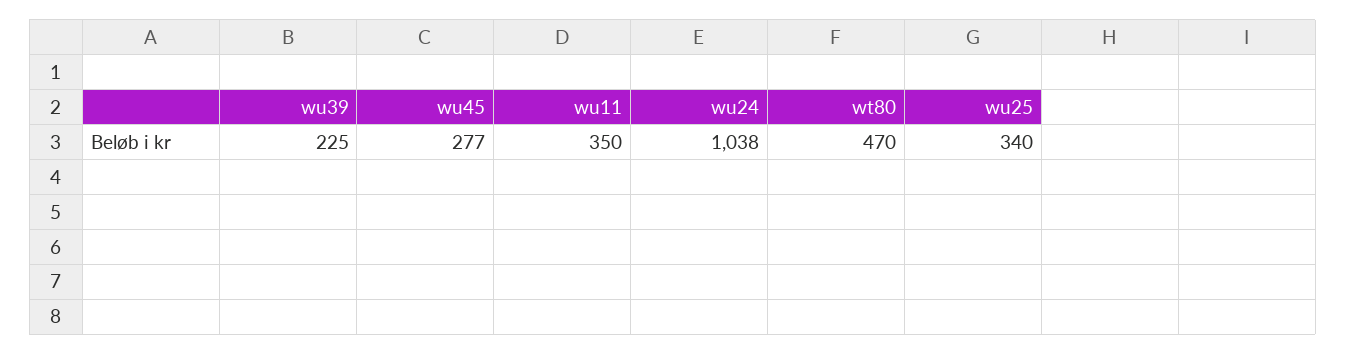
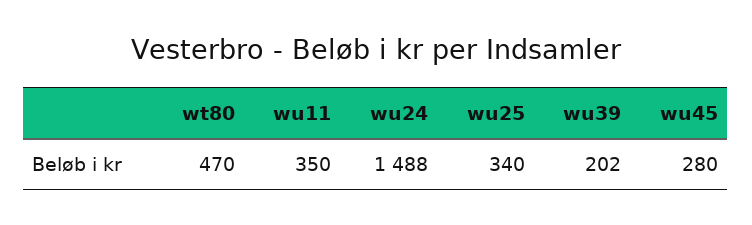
wu39: 225 -> 202
wu45: 277 -> 280
wu24: 1038 -> 1488

